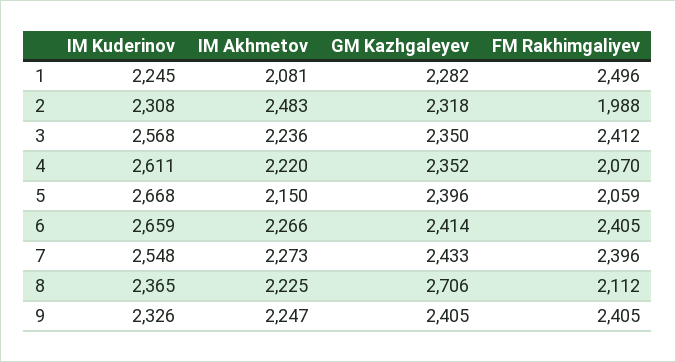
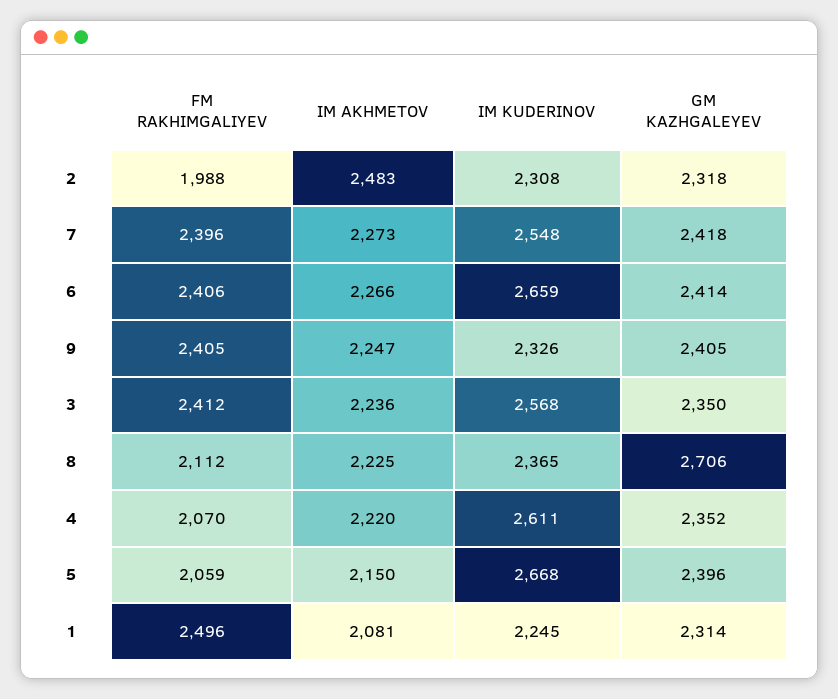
GM Kazhgaleyev, 1: 2282 -> 2314
FM Rakhimgaliyev, 6: 2405 -> 2406
GM Kazhgaleyev, 7: 2433 -> 2418

